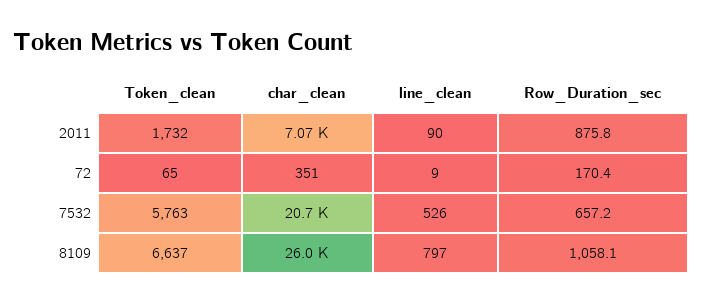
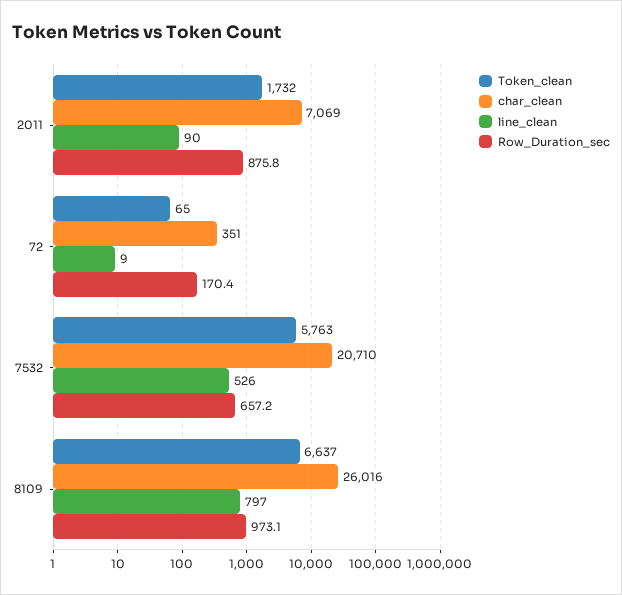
Row_Duration_sec, 8109: 1058.1 -> 973.1

